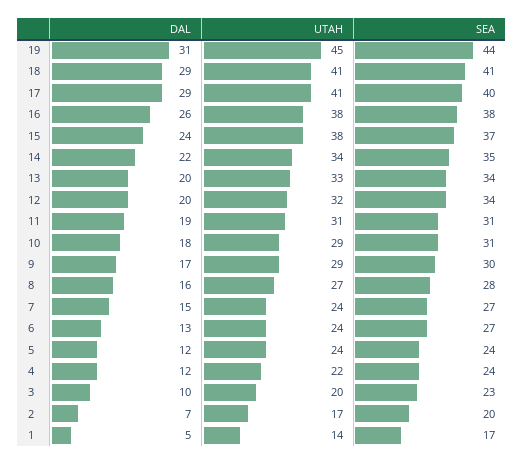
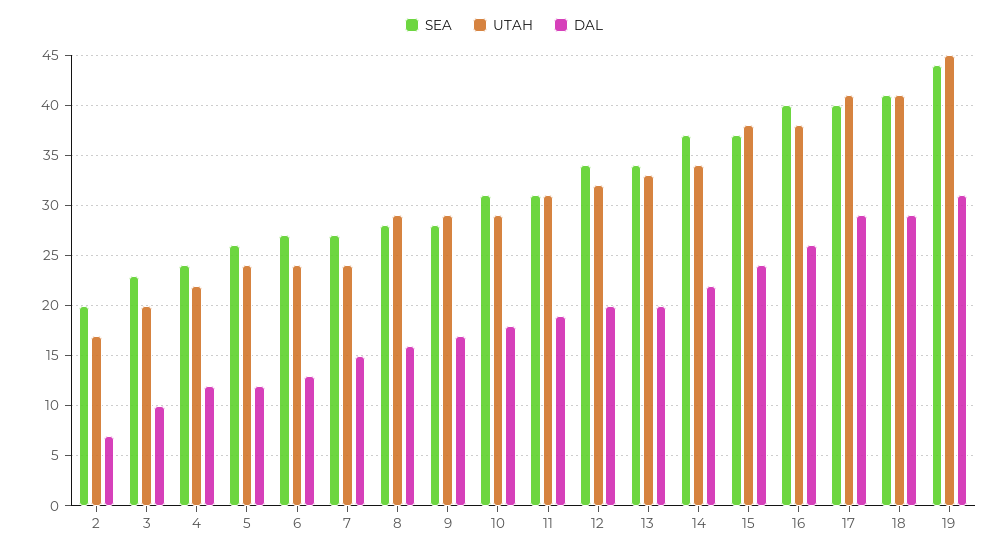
SEA, 16: 38 -> 40
SEA, 14: 35 -> 37
SEA, 9: 30 -> 28
UTAH, 8: 27 -> 29
SEA, 5: 24 -> 26
DAL, 1: 5 -> none
UTAH, 1: 14 -> none
SEA, 1: 17 -> none

